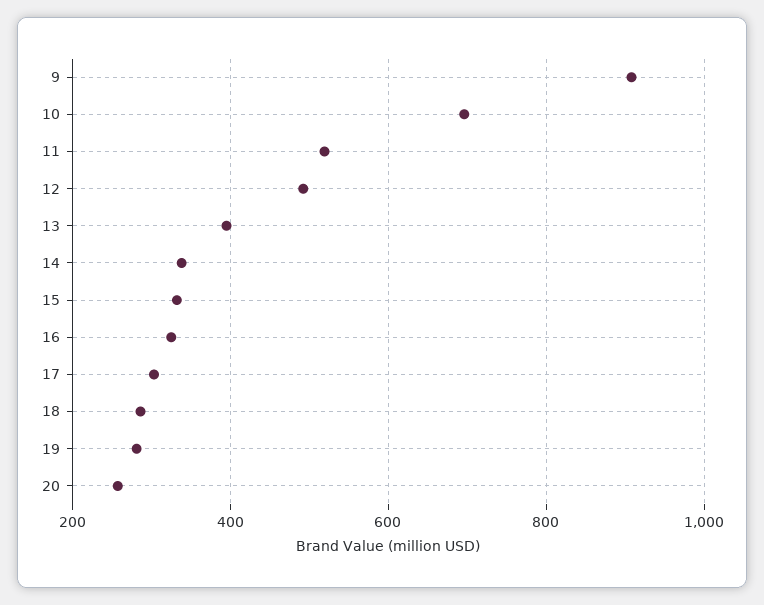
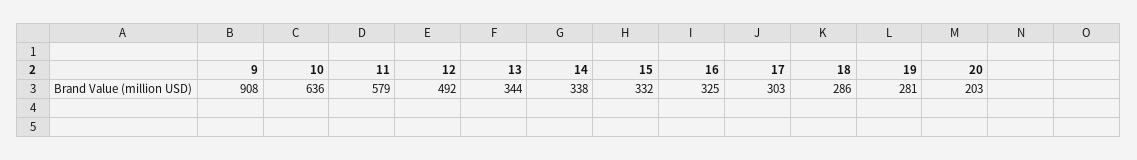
10: 700 -> 636
11: 520 -> 579
13: 400 -> 344
20: 260 -> 203

